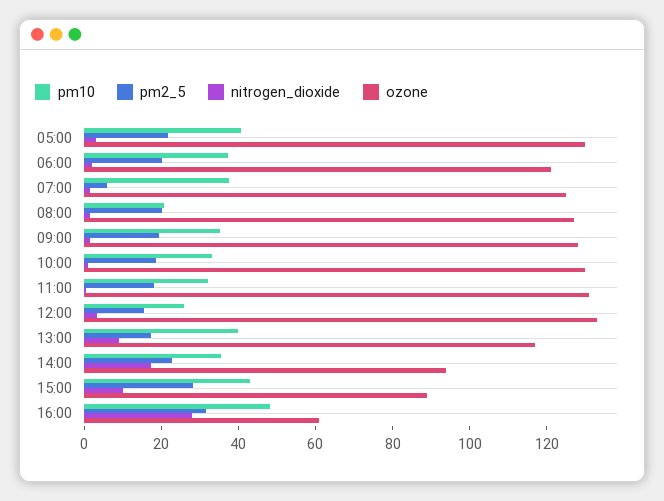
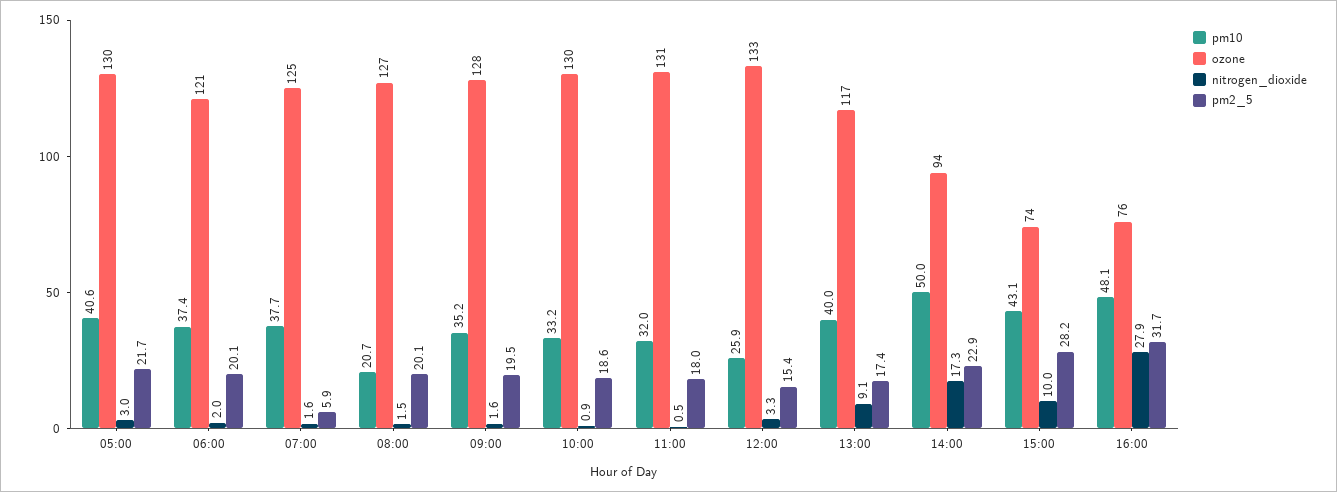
pm10, 14:00: 35 -> 50
ozone, 15:00: 90 -> 74
ozone, 16:00: 60 -> 76

